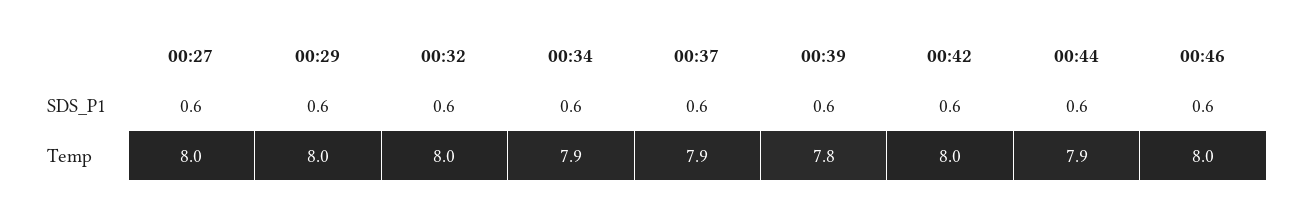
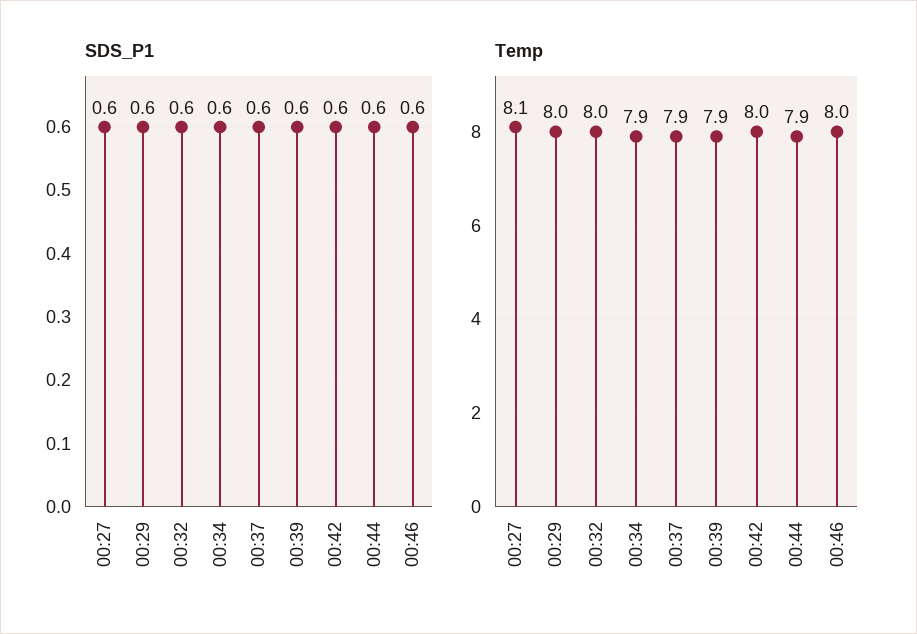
Temp, 00:27: 8 -> 8.1
Temp, 00:39: 7.8 -> 7.9

